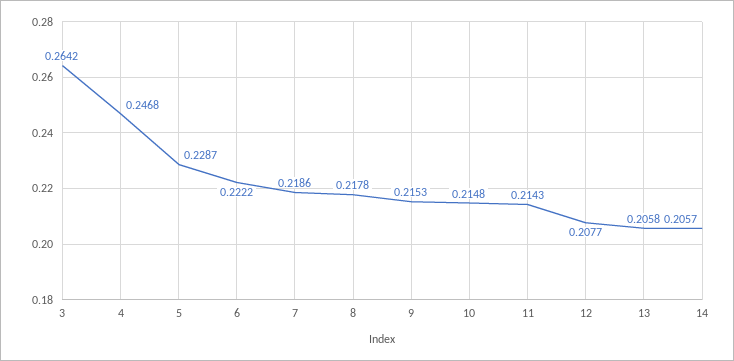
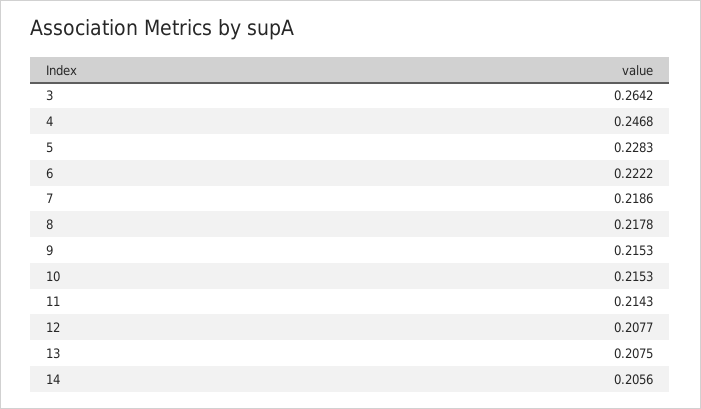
5: 0.2287 -> 0.2283
10: 0.2148 -> 0.2153
13: 0.2058 -> 0.2075
14: 0.2057 -> 0.2056

